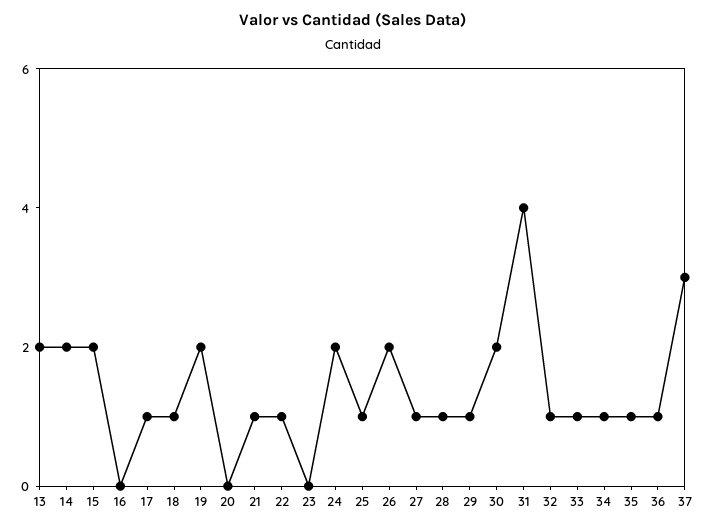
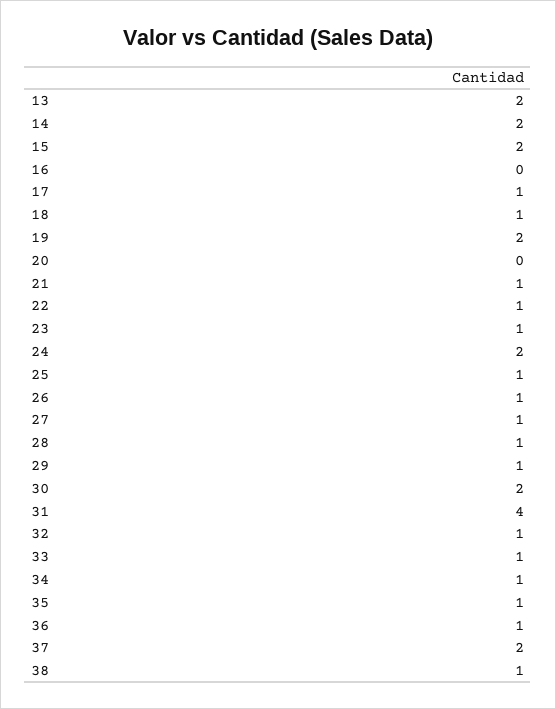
23: 0 -> 1
26: 2 -> 1
37: 3 -> 2
38: none -> 1

